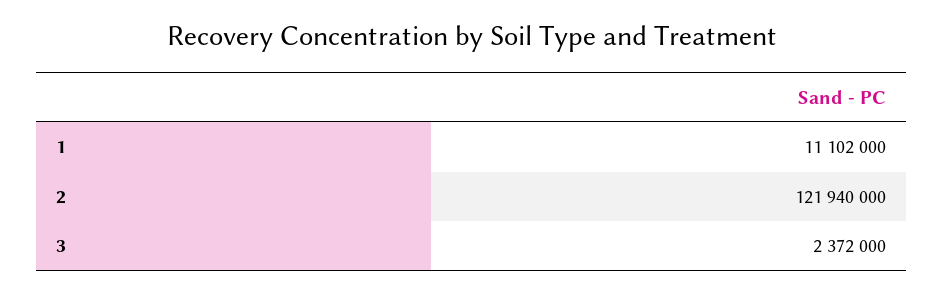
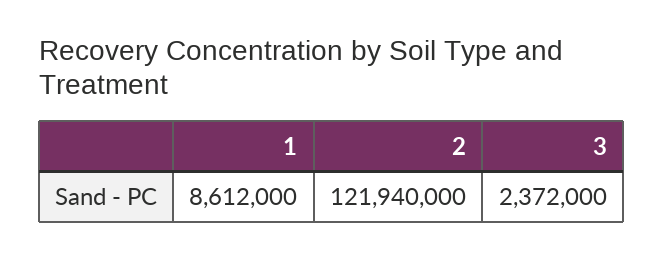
1: 11102000 -> 8612000

